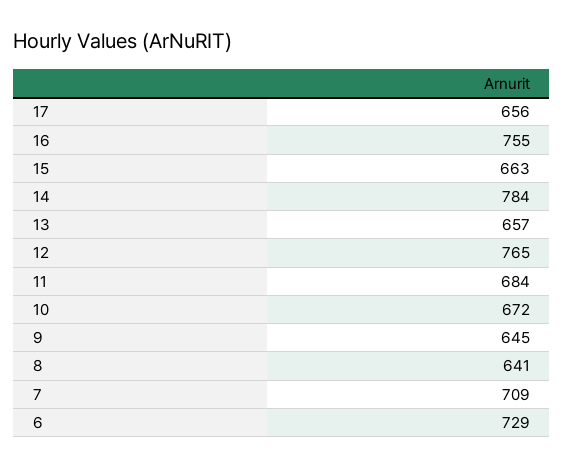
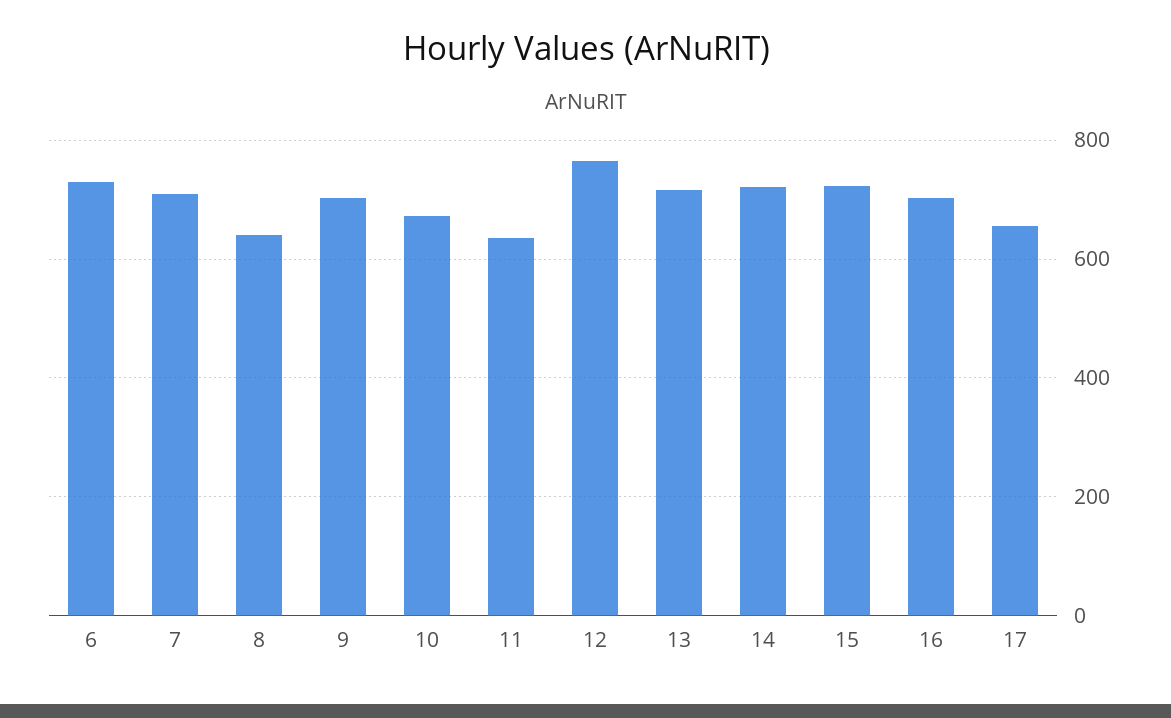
16: 755 -> 700
15: 663 -> 720
14: 784 -> 720
13: 657 -> 720
11: 684 -> 640
9: 645 -> 700

